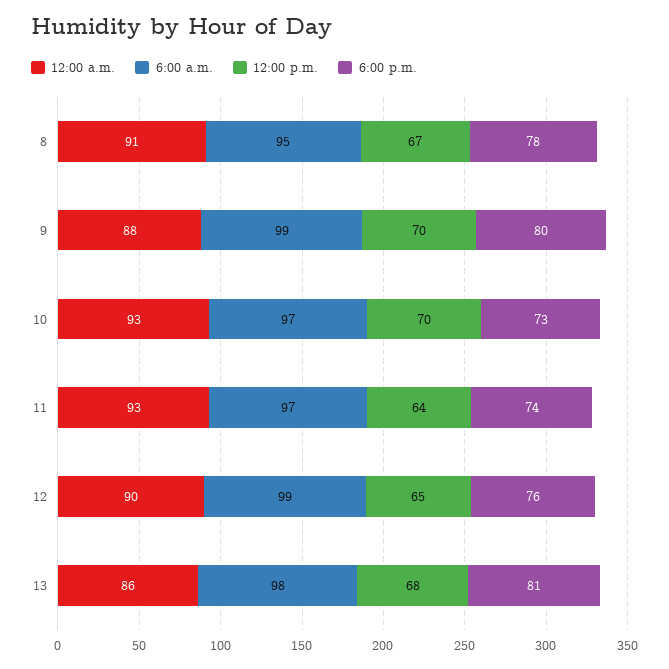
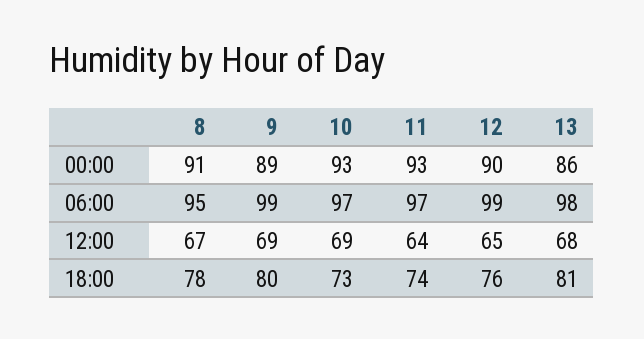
12:00 a.m., 9: 88 -> 89
12:00 p.m., 9: 70 -> 69
12:00 p.m., 10: 70 -> 69

